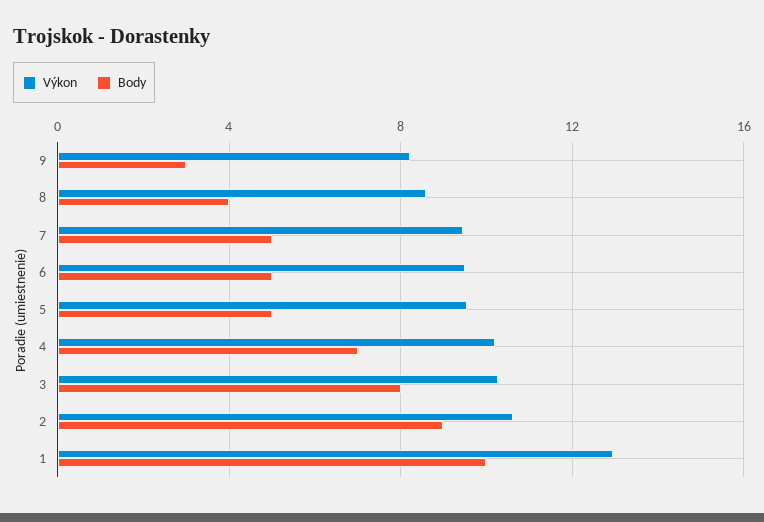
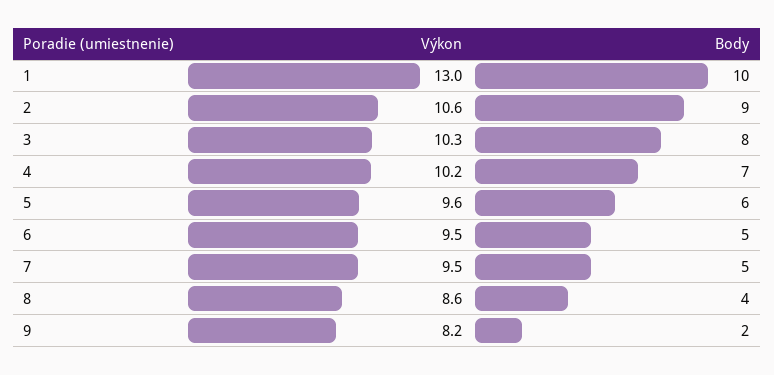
Body, 9: 3 -> 2
Body, 5: 5 -> 6

